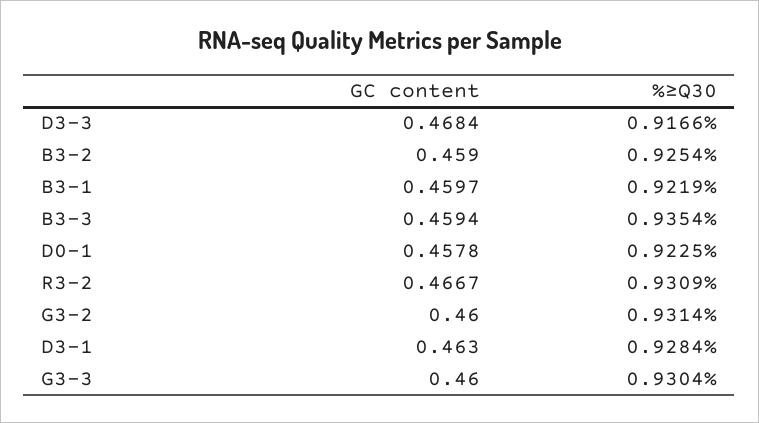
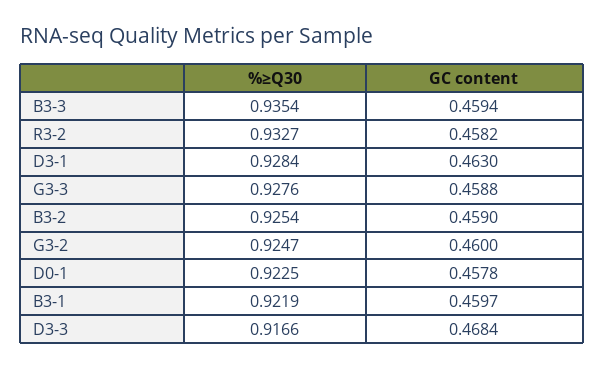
GC content, R3-2: 0.4667 -> 0.4582
%≥Q30, R3-2: 0.9309 -> 0.9327
%≥Q30, G3-2: 0.9314 -> 0.9247
GC content, G3-3: 0.46 -> 0.4588
%≥Q30, G3-3: 0.9304 -> 0.9276

